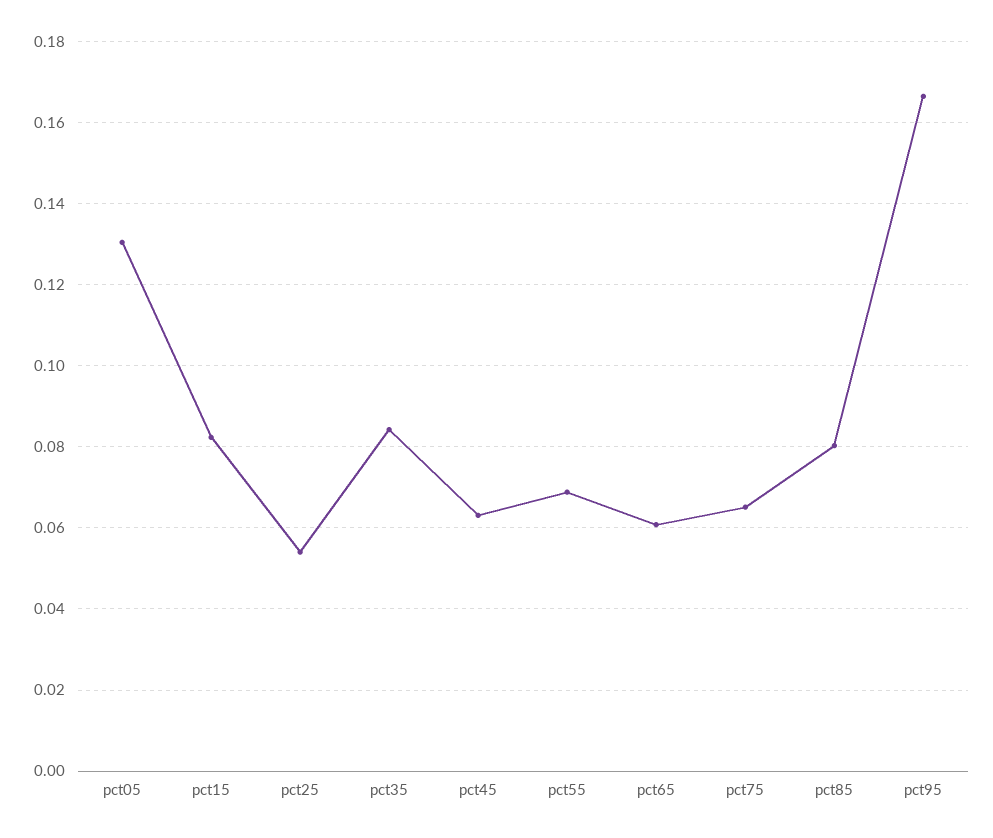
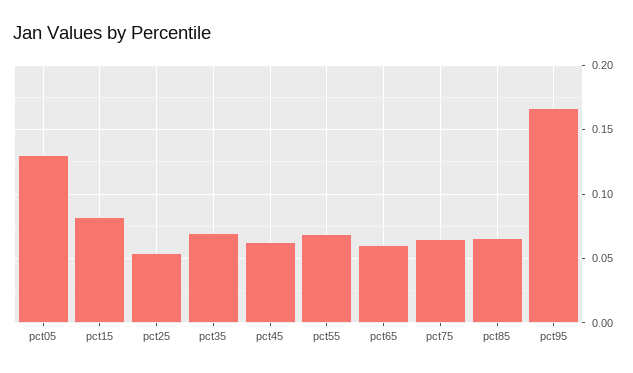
pct35: 0.084 -> 0.07
pct85: 0.08 -> 0.065

